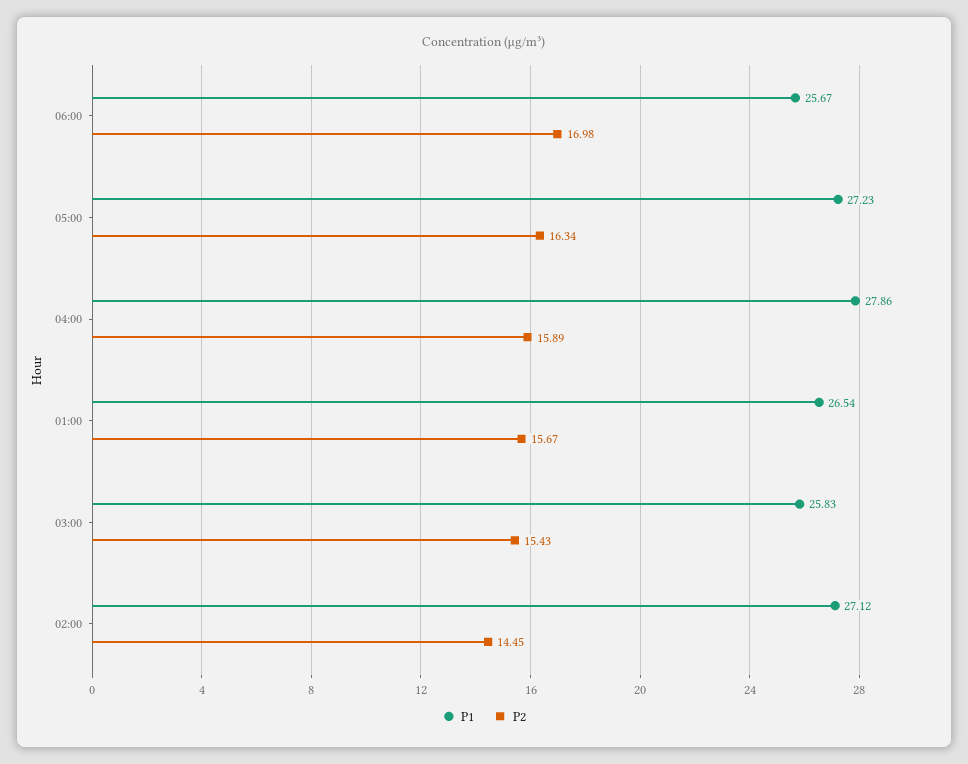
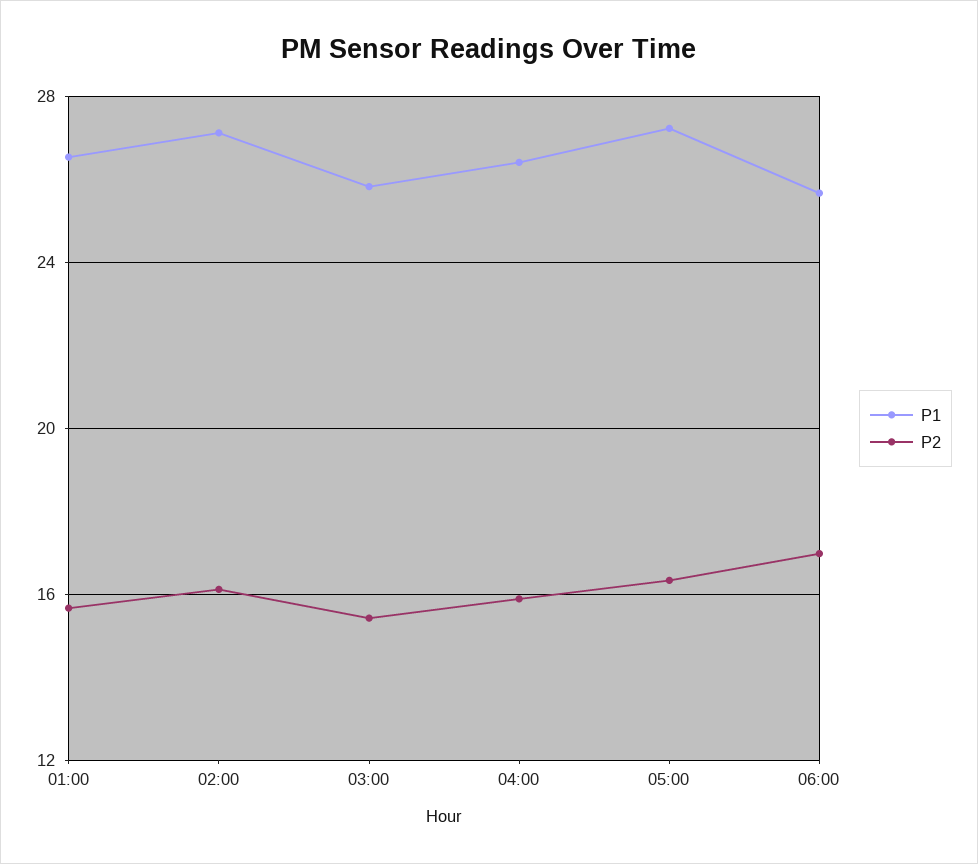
P1, 04:00: 27.86 -> 26.5
P2, 02:00: 14.45 -> 16

